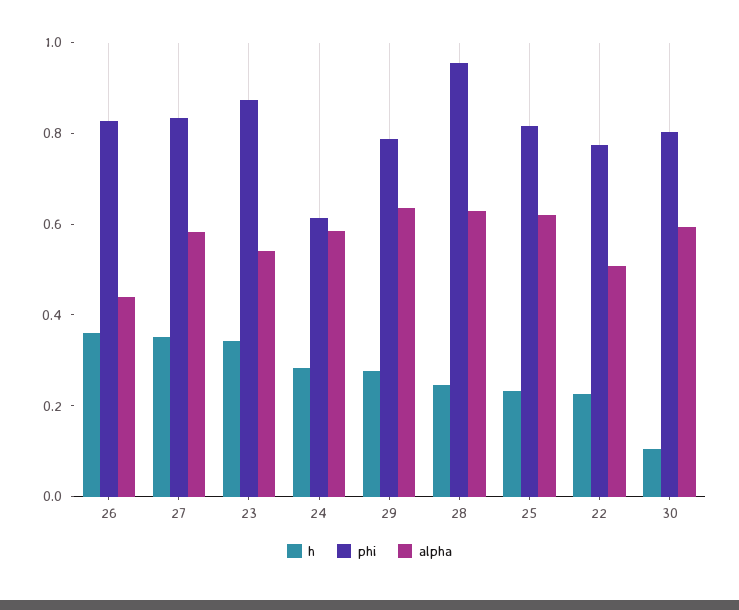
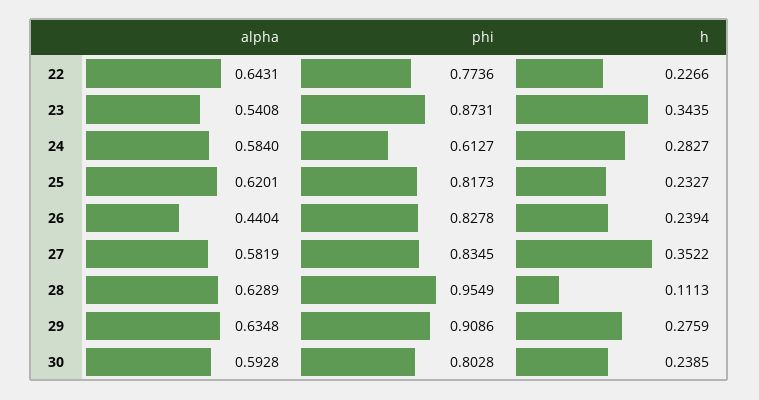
h, 26: 0.35 -> 0.2394
phi, 29: 0.8 -> 0.9086
h, 28: 0.25 -> 0.1113
alpha, 22: 0.5 -> 0.6431
h, 30: 0.1 -> 0.2385

